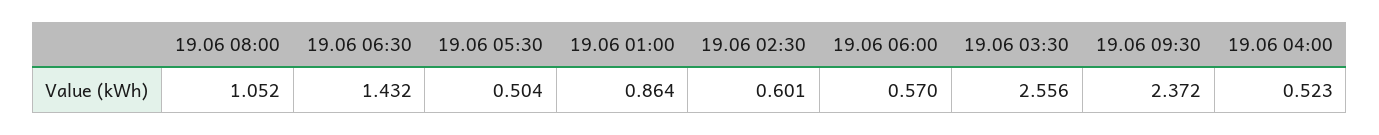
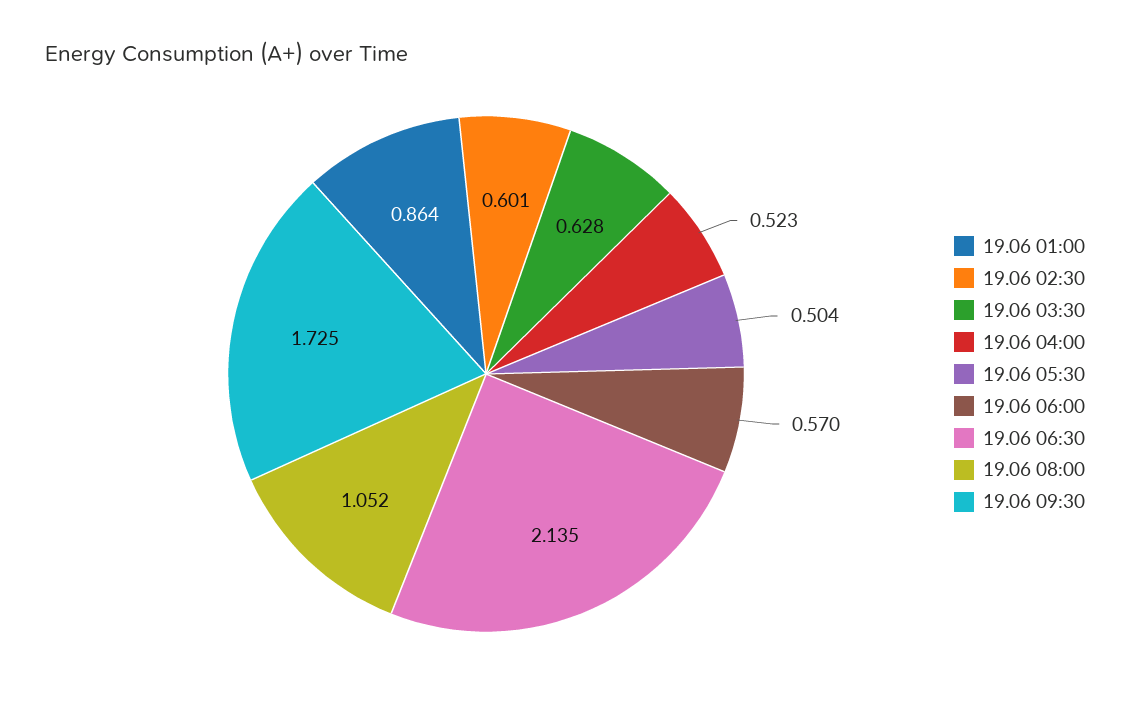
19.06 06:30: 1.432 -> 2.135
19.06 03:30: 2.556 -> 0.628
19.06 09:30: 2.372 -> 1.725

